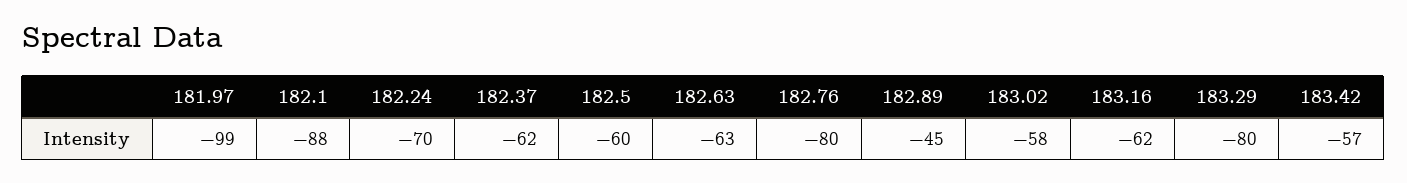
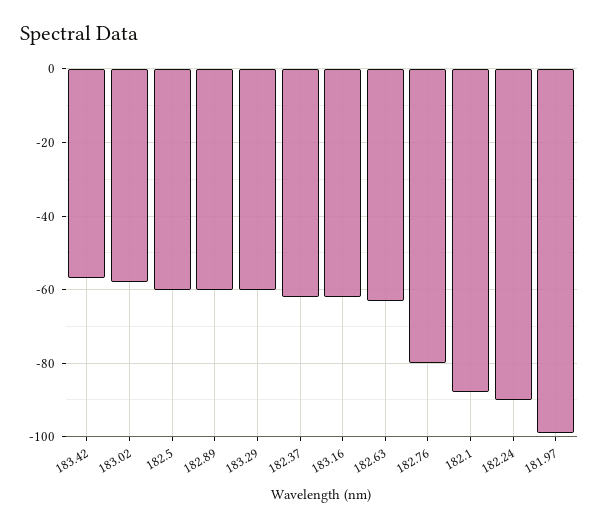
182.24: -70 -> -90
182.89: -45 -> -60
183.29: -80 -> -60

